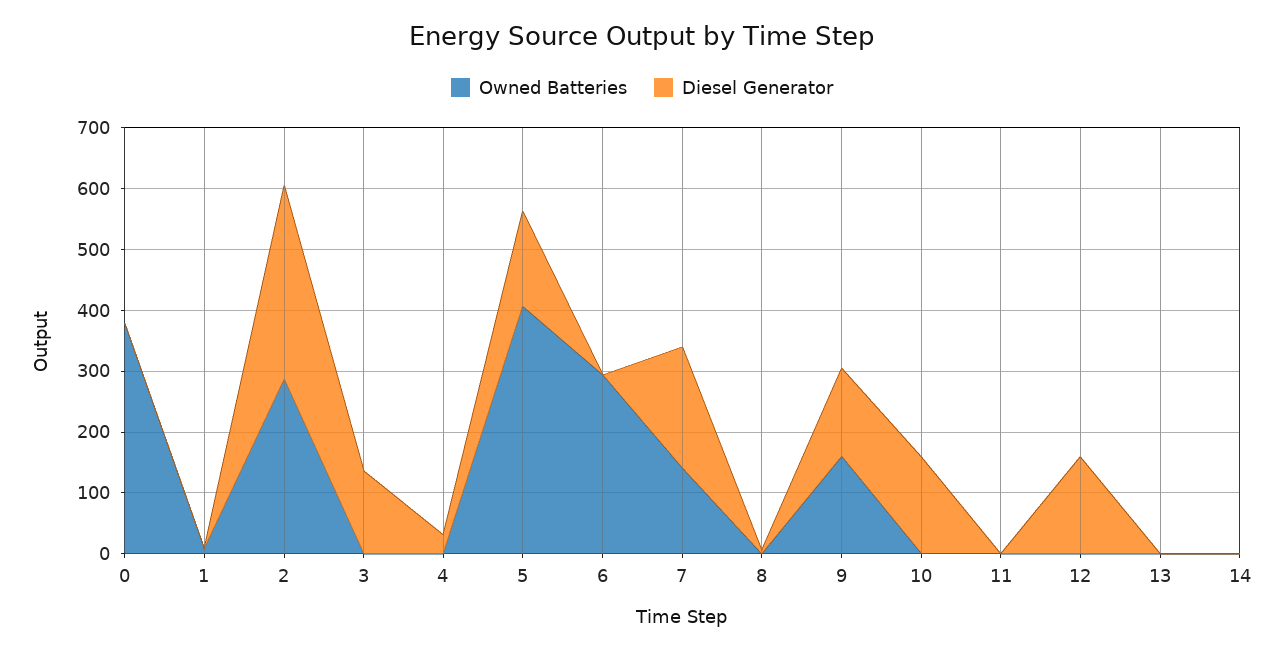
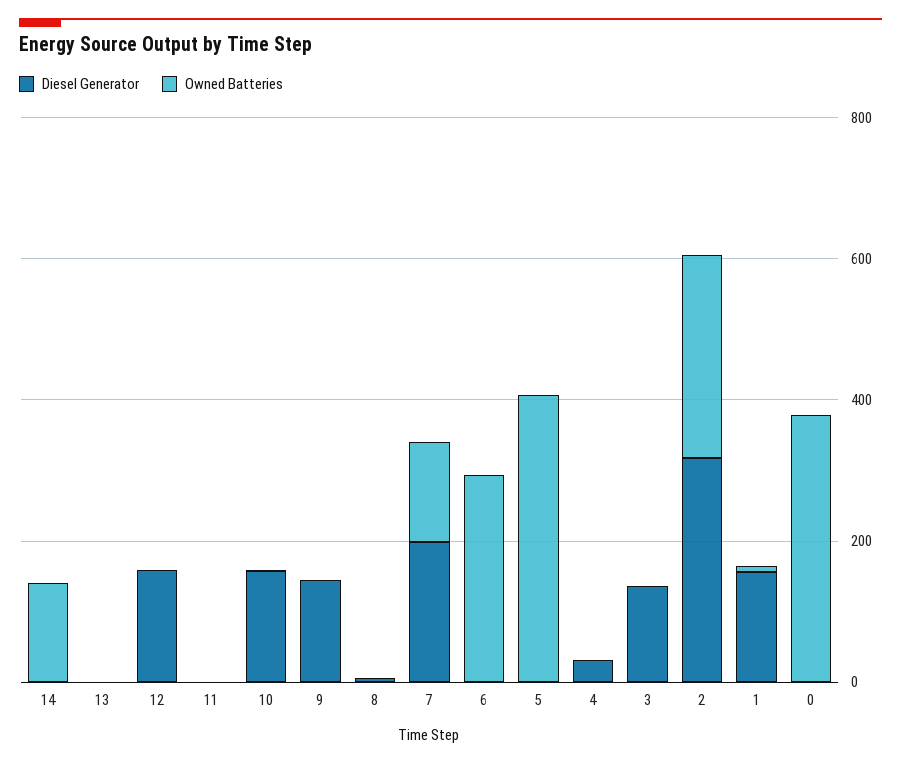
Diesel Generator, 1: 0 -> 150
Diesel Generator, 5: 160 -> 0
Owned Batteries, 9: 160 -> 0
Owned Batteries, 14: 0 -> 150

